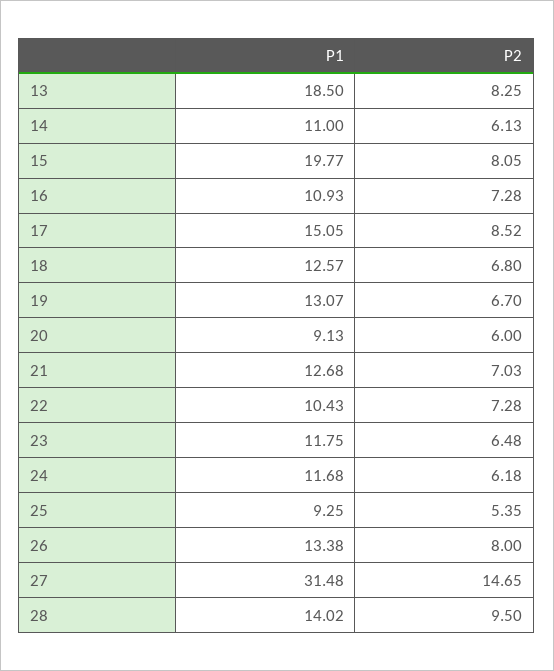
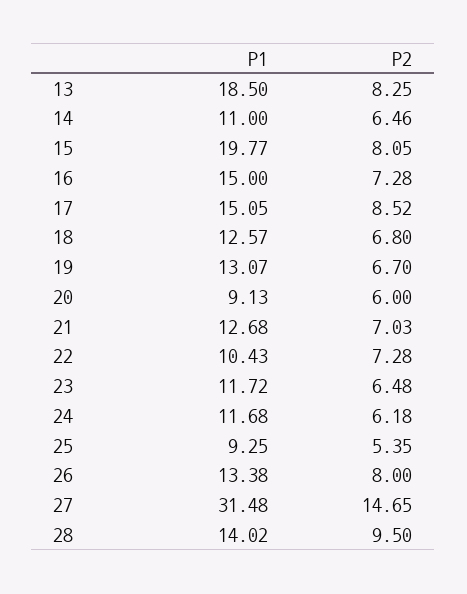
P2, 14: 6.13 -> 6.46
P1, 16: 10.93 -> 15
P1, 23: 11.75 -> 11.72

